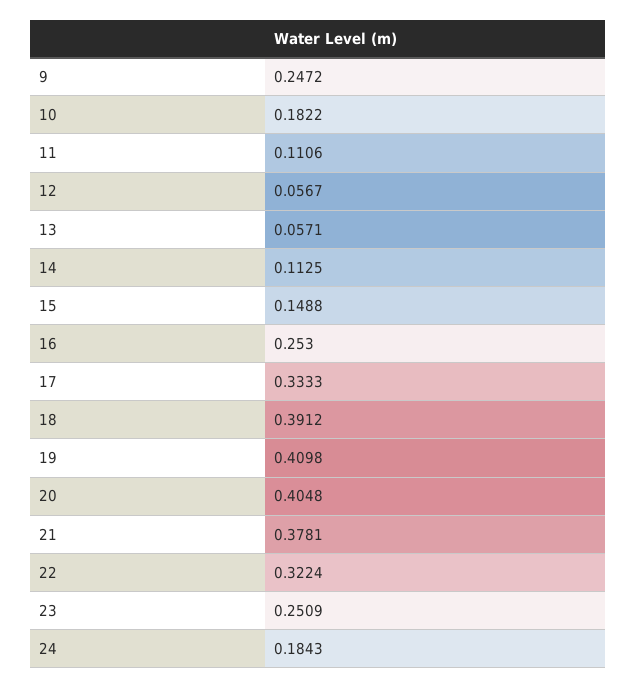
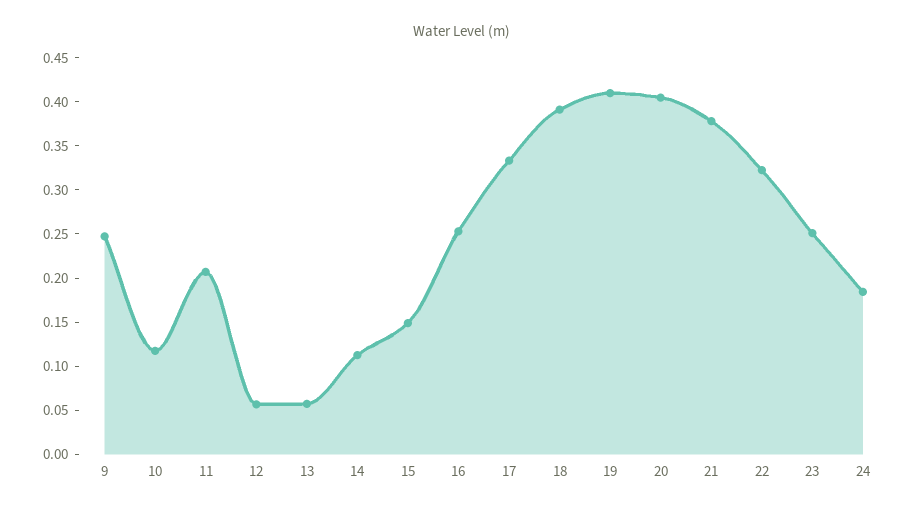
10: 0.1822 -> 0.12
11: 0.1106 -> 0.21

